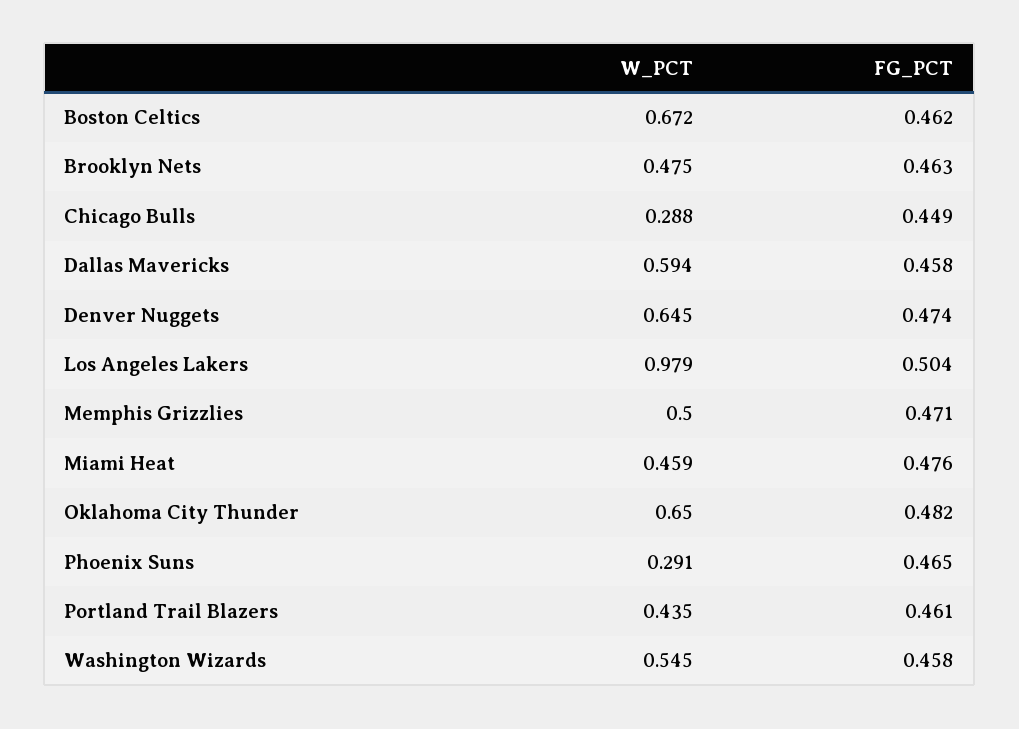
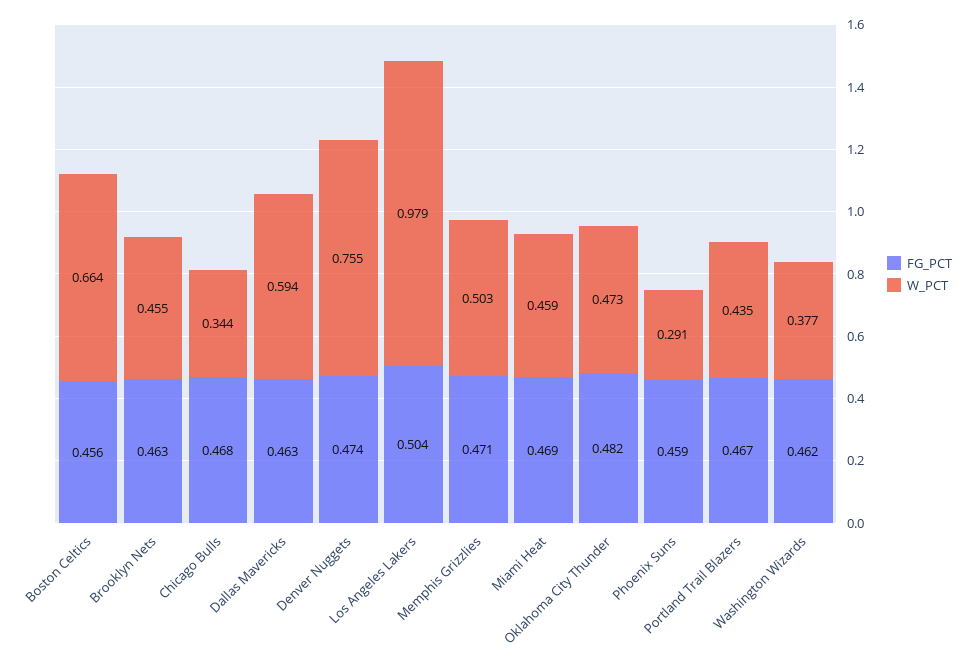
W_PCT, Boston Celtics: 0.672 -> 0.664
FG_PCT, Boston Celtics: 0.462 -> 0.456
W_PCT, Brooklyn Nets: 0.475 -> 0.455
W_PCT, Chicago Bulls: 0.288 -> 0.344
FG_PCT, Chicago Bulls: 0.449 -> 0.468
FG_PCT, Dallas Mavericks: 0.458 -> 0.463
W_PCT, Denver Nuggets: 0.645 -> 0.755
W_PCT, Memphis Grizzlies: 0.5 -> 0.503
FG_PCT, Miami Heat: 0.476 -> 0.469
W_PCT, Oklahoma City Thunder: 0.65 -> 0.473
FG_PCT, Phoenix Suns: 0.465 -> 0.459
FG_PCT, Portland Trail Blazers: 0.461 -> 0.467
W_PCT, Washington Wizards: 0.545 -> 0.377
FG_PCT, Washington Wizards: 0.458 -> 0.462

